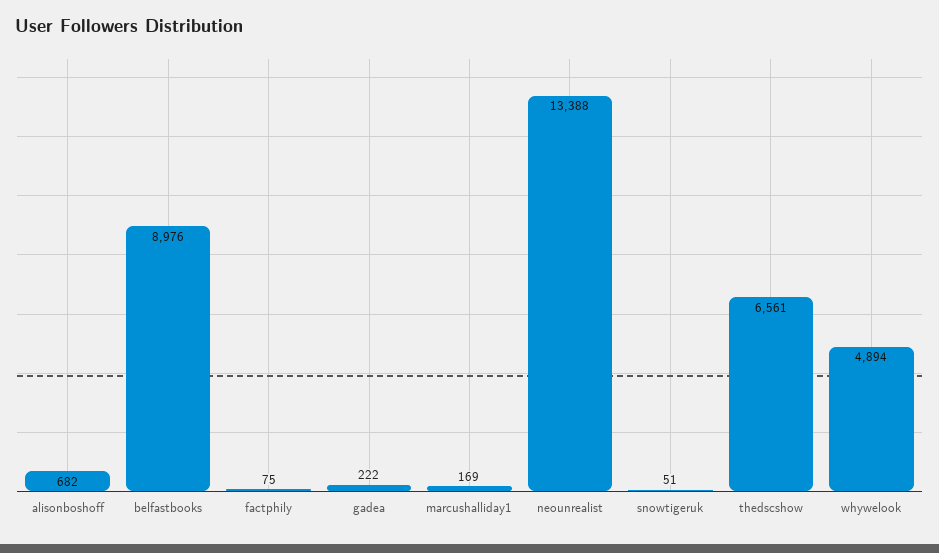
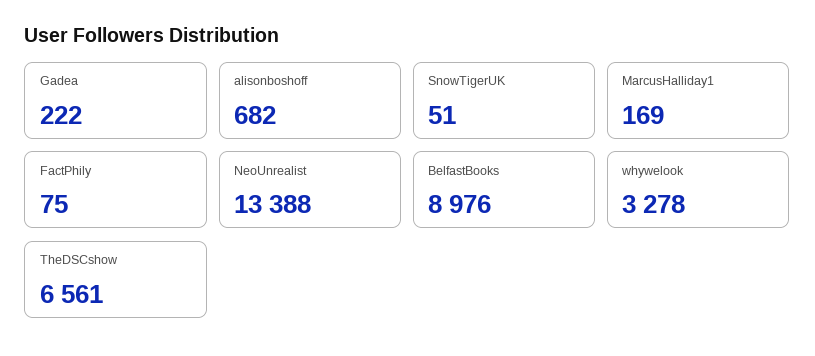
whywelook: 4894 -> 3278

